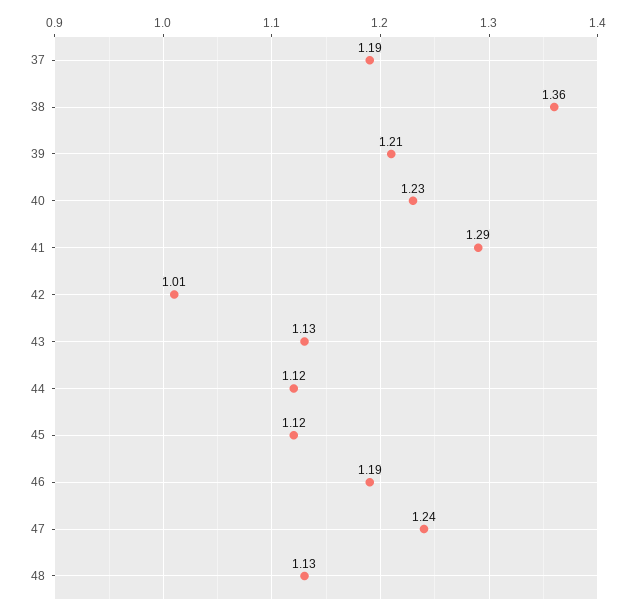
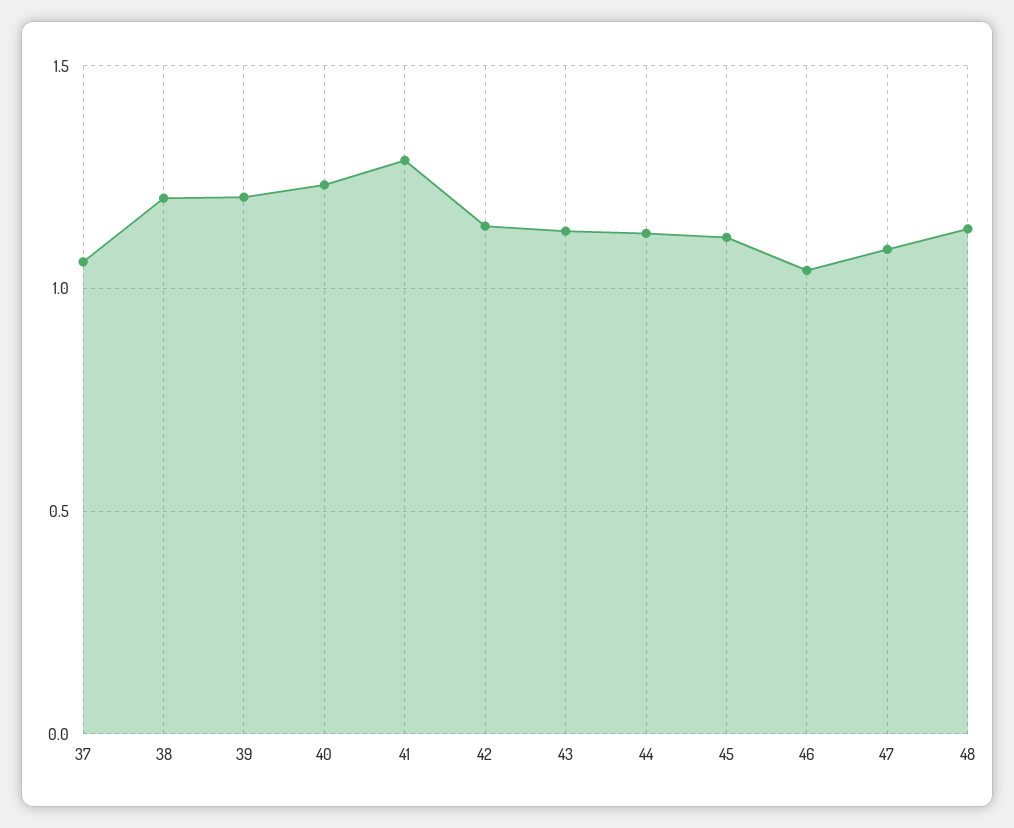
37: 1.19 -> 1.05
38: 1.36 -> 1.2
42: 1.01 -> 1.15
46: 1.19 -> 1.05
47: 1.24 -> 1.1

